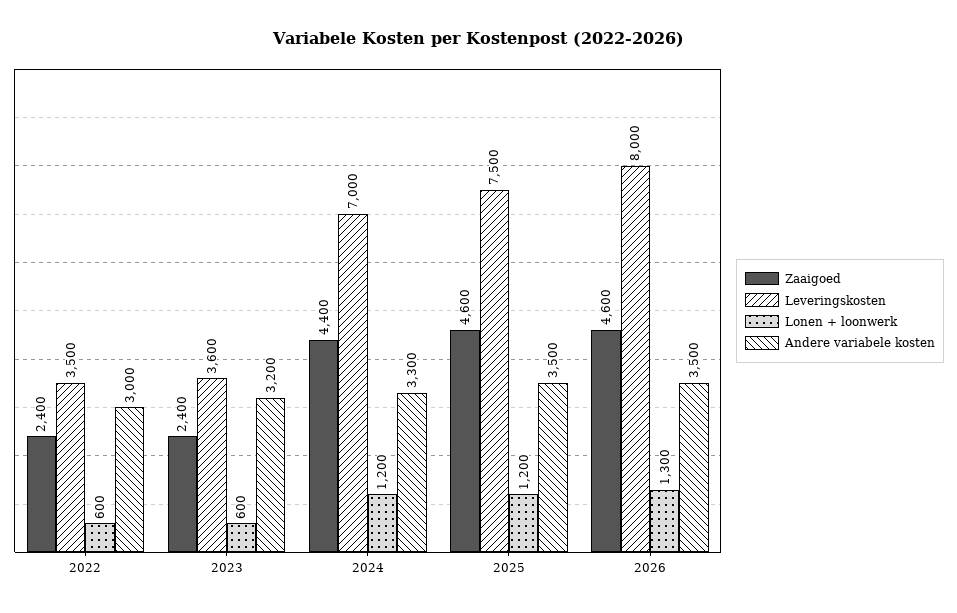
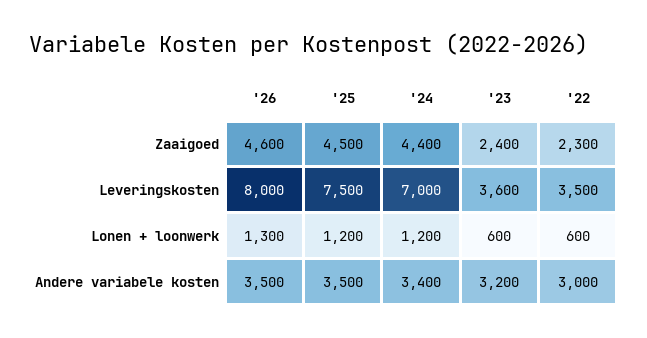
Zaaigoed, 2022: 2400 -> 2300
Andere variabele kosten, 2024: 3300 -> 3400
Zaaigoed, 2025: 4600 -> 4500

